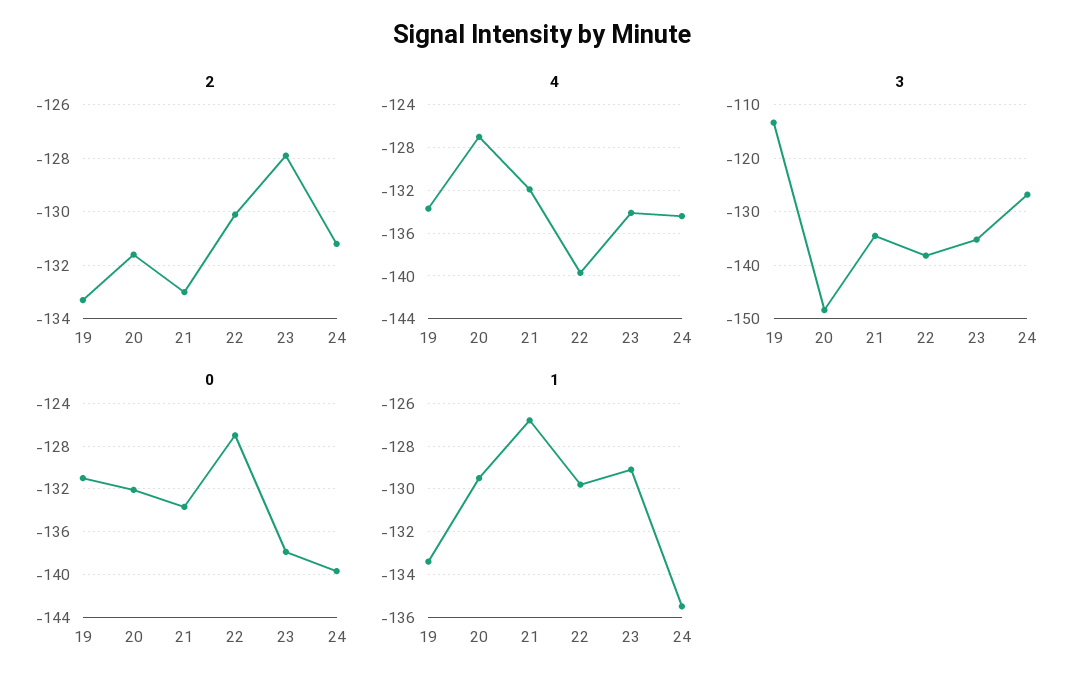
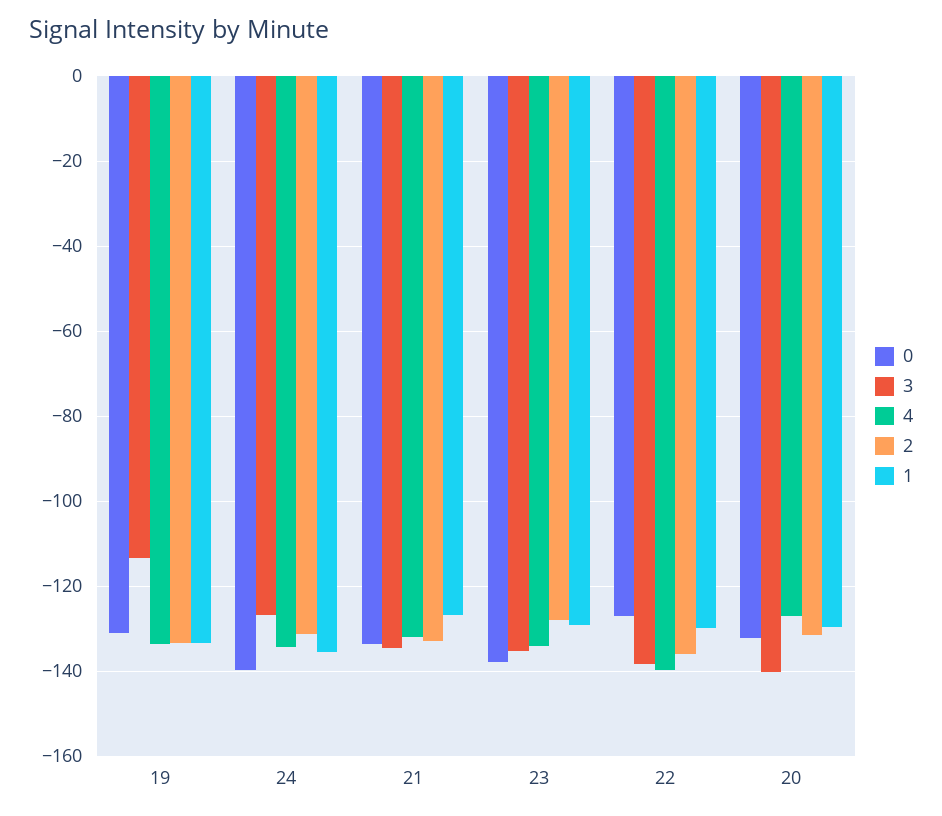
2, 22: -130 -> -136
3, 20: -148 -> -140

